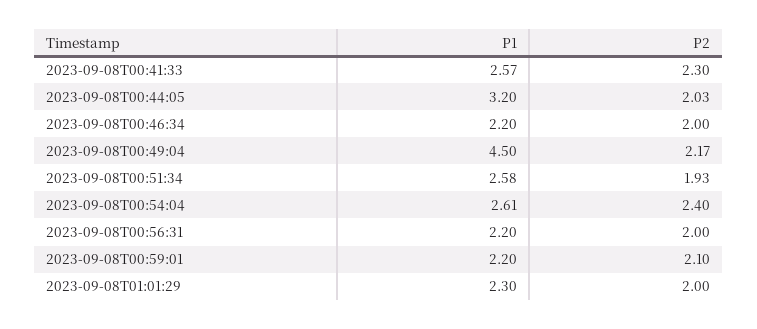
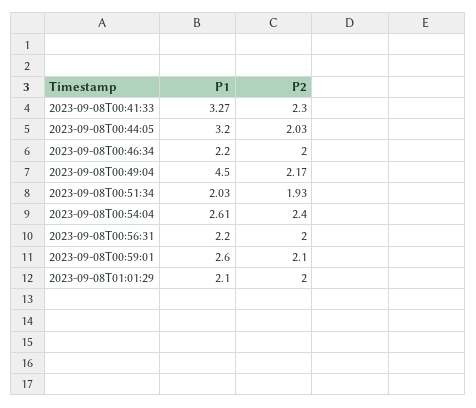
P1, 2023-09-08T00:41:33: 2.57 -> 3.27
P1, 2023-09-08T00:51:34: 2.58 -> 2.03
P1, 2023-09-08T00:59:01: 2.2 -> 2.6
P1, 2023-09-08T01:01:29: 2.3 -> 2.1

